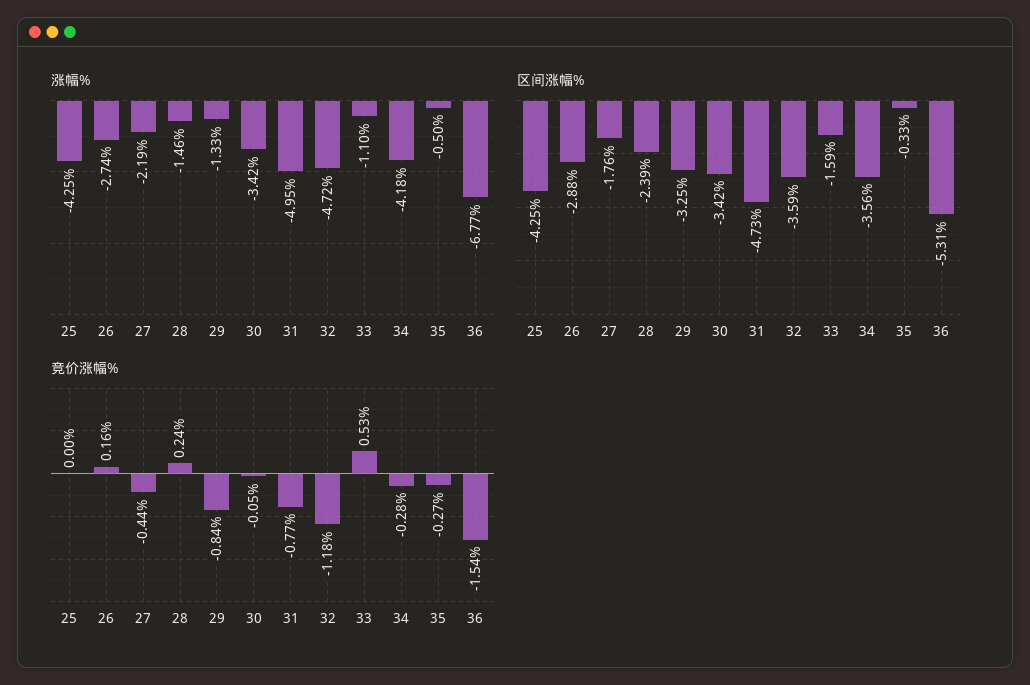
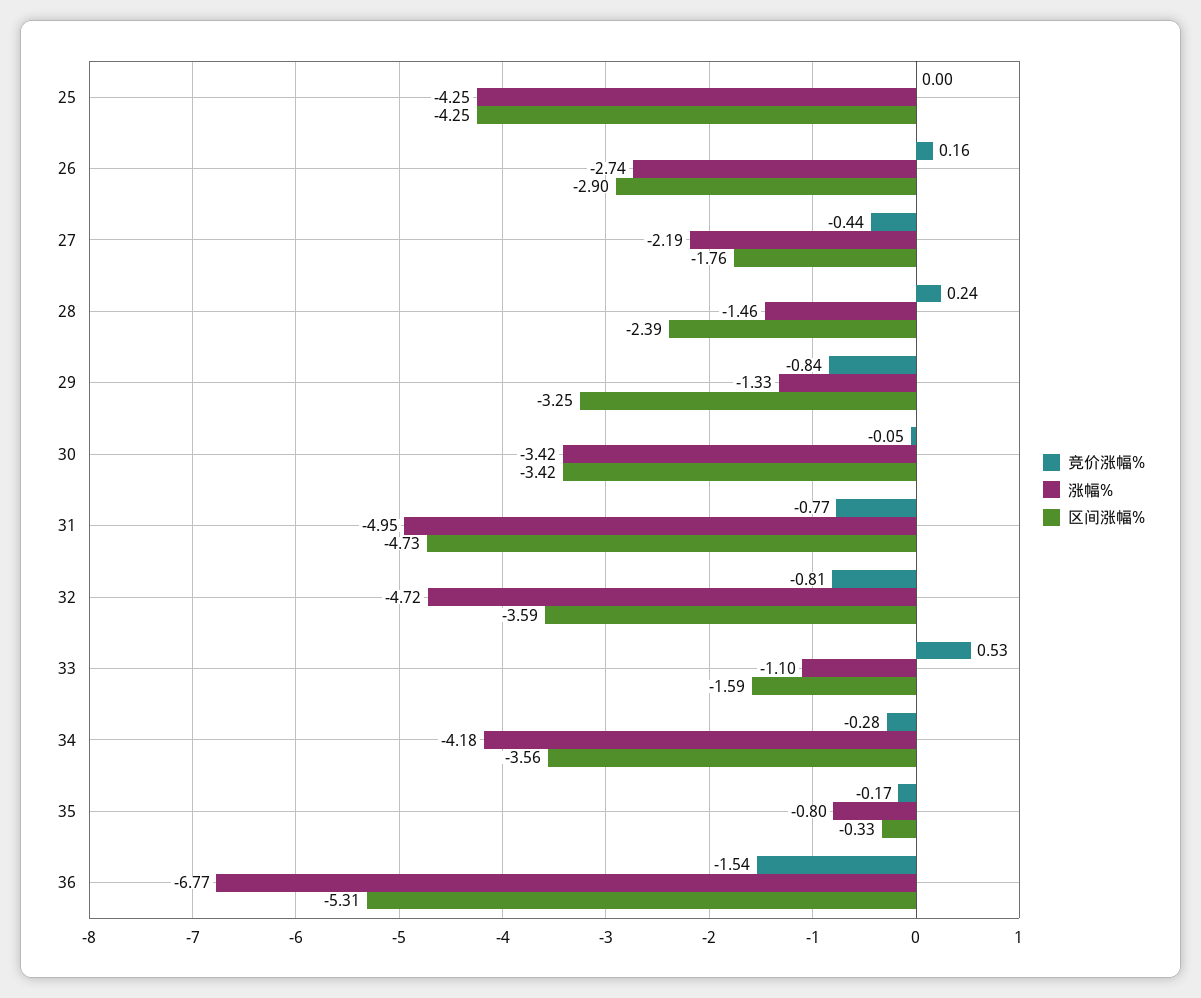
涨幅%, 35: -0.5 -> -0.8
区间涨幅%, 26: -2.88 -> -2.9
竞价涨幅%, 32: -1.18 -> -0.81
竞价涨幅%, 35: -0.27 -> -0.17

